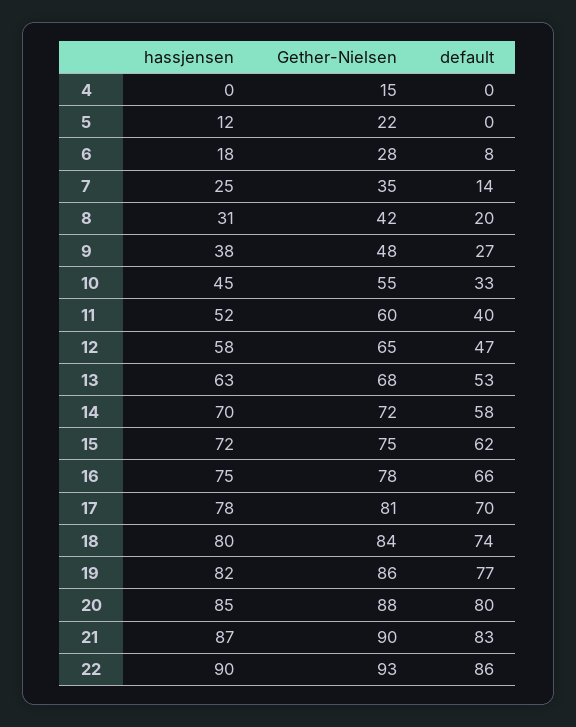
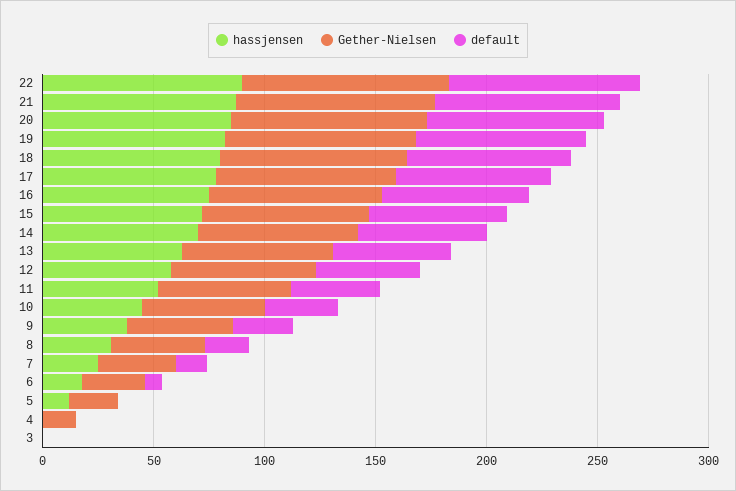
hassjensen, 3: none -> 0
Gether-Nielsen, 3: none -> 0
default, 3: none -> 0

